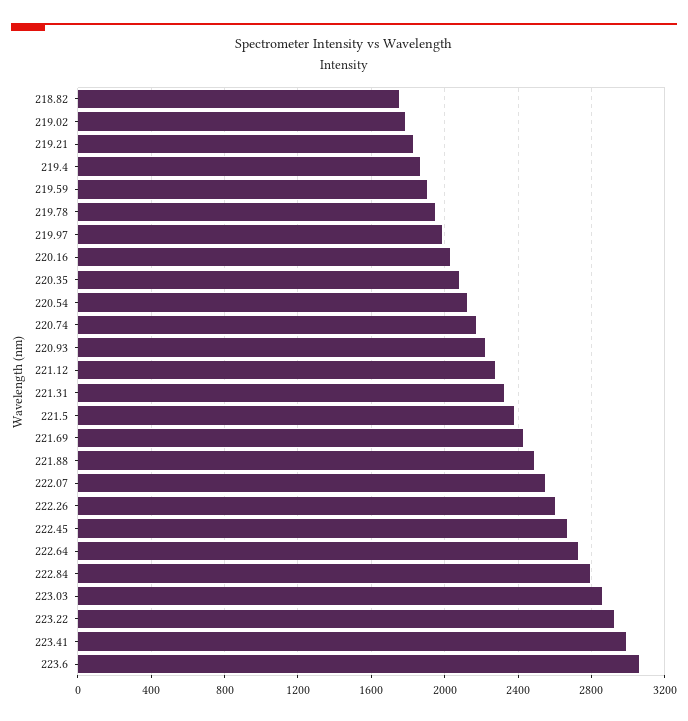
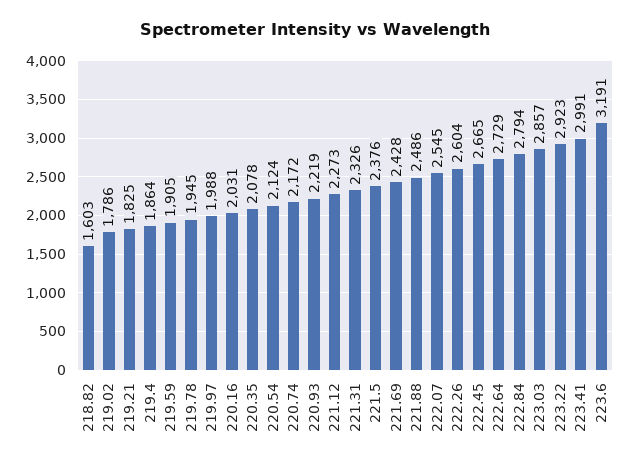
218.82: 1750 -> 1603
223.6: 3050 -> 3191

